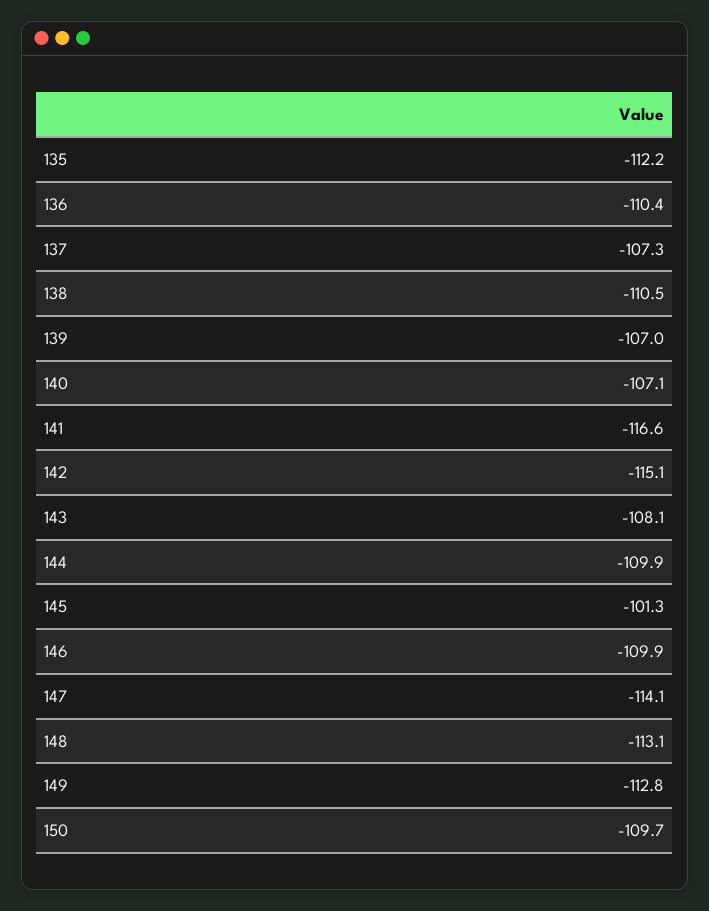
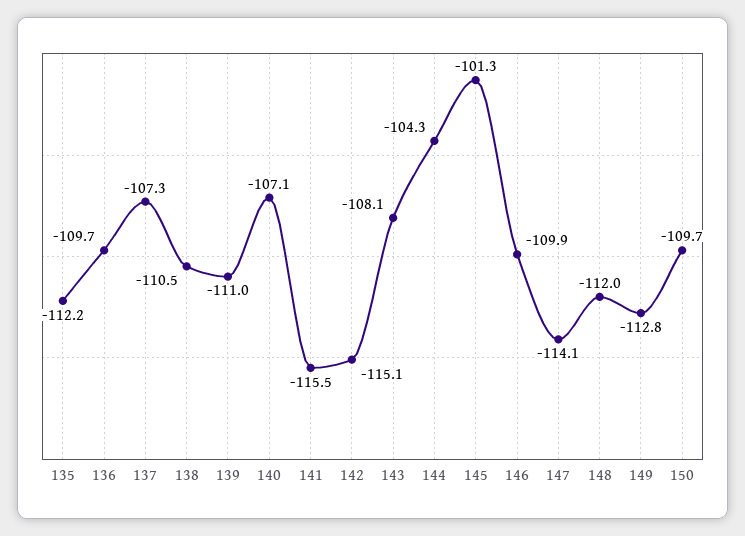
136: -110.4 -> -109.7
139: -107 -> -111
141: -116.6 -> -115.5
144: -109.9 -> -104.3
148: -113.1 -> -112

